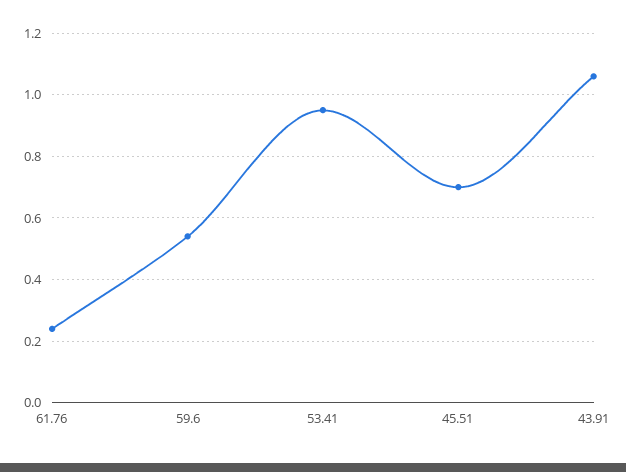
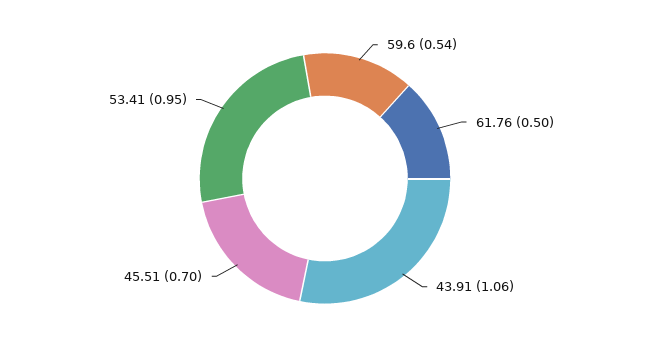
61.76: 0.25 -> 0.5

